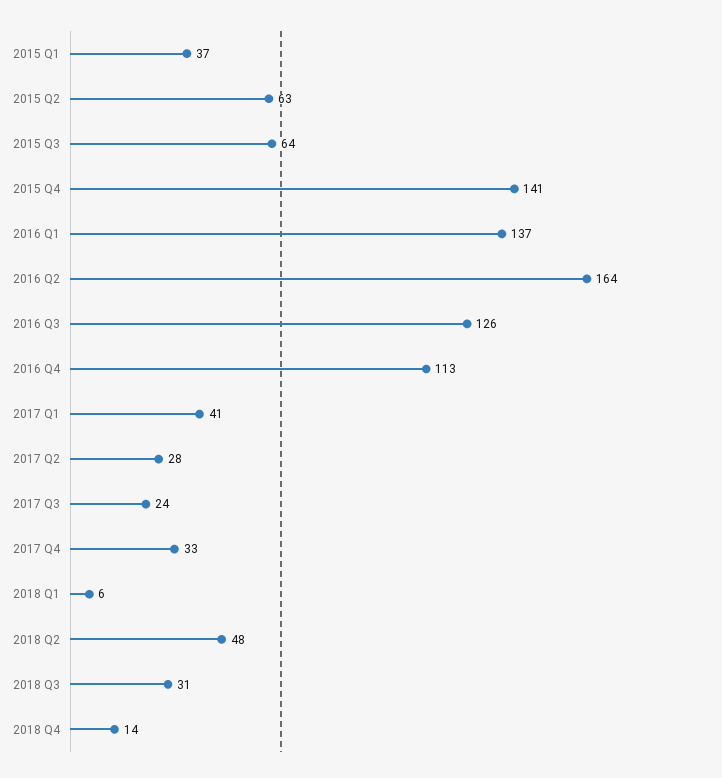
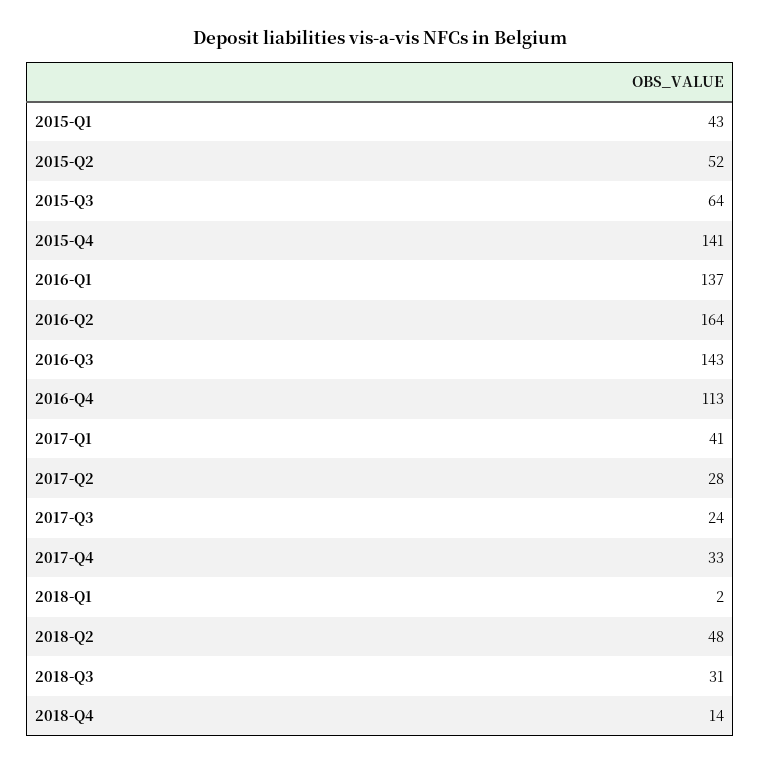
2015 Q1: 37 -> 43
2015 Q2: 63 -> 52
2016 Q3: 126 -> 143
2018 Q1: 6 -> 2

